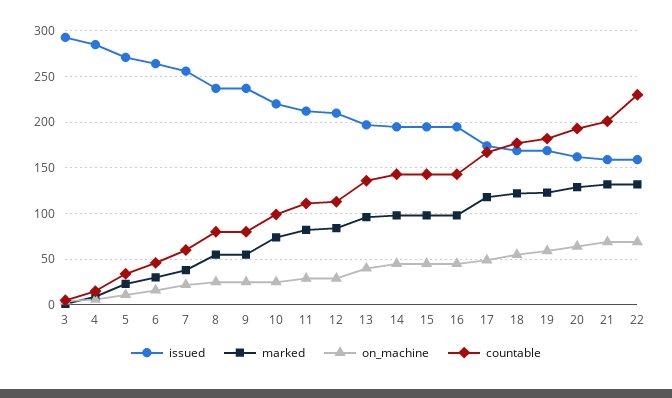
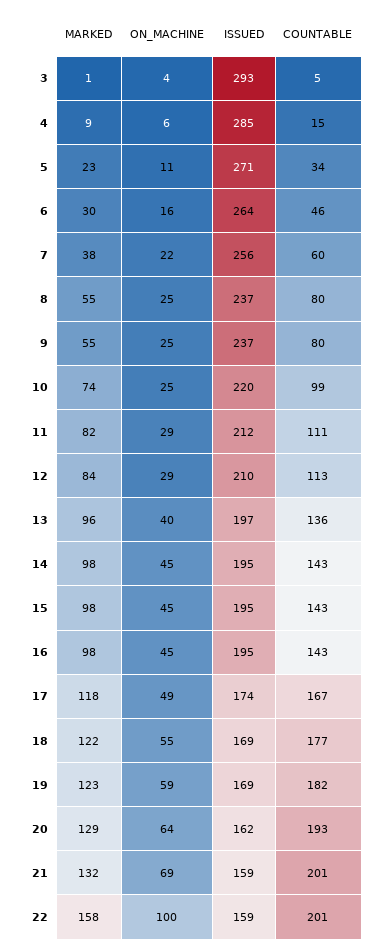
marked, 22: 130 -> 158
on_machine, 22: 70 -> 100
countable, 22: 230 -> 201

